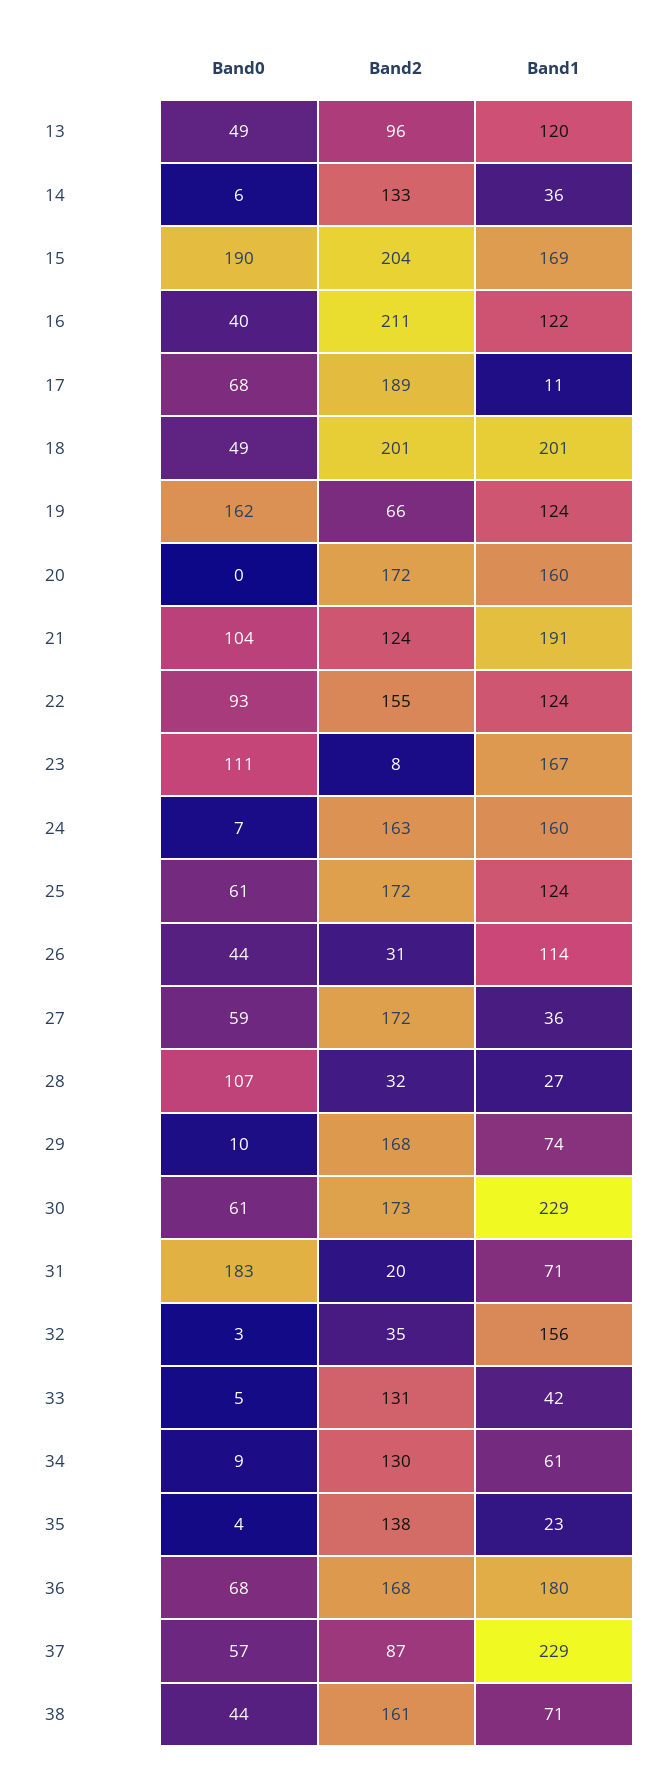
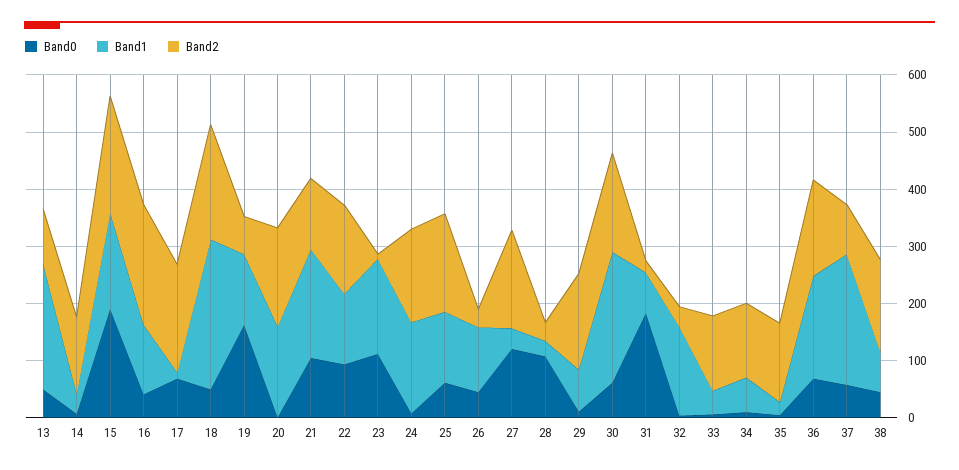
Band1, 13: 120 -> 220
Band1, 18: 201 -> 260
Band0, 27: 59 -> 120

